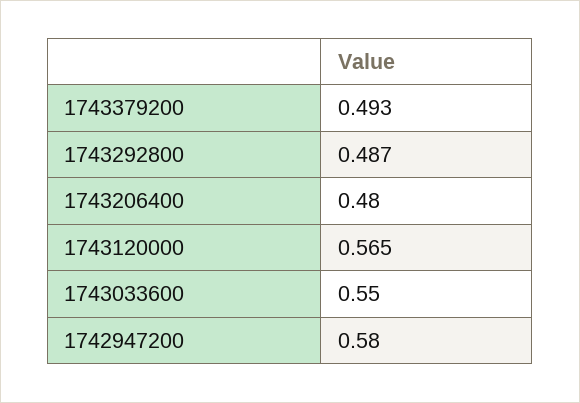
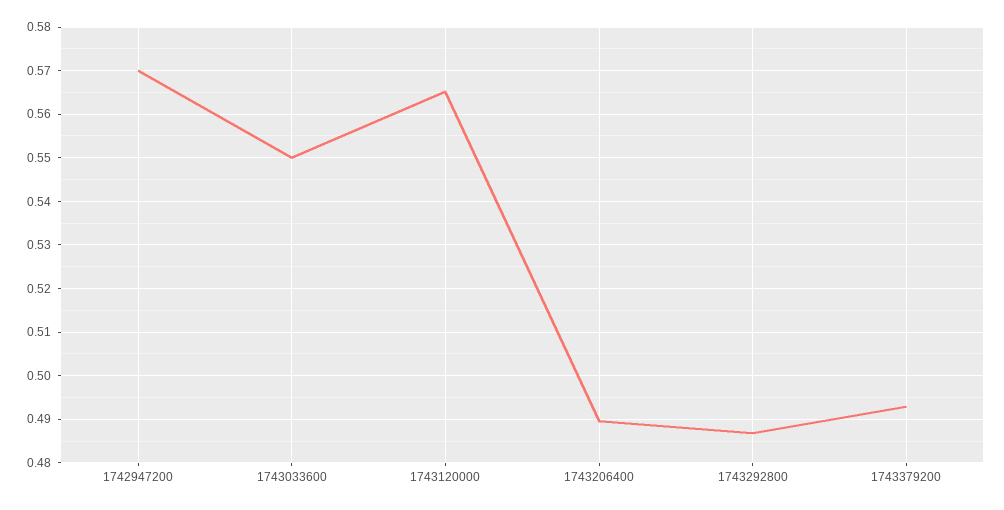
1743206400: 0.48 -> 0.49
1742947200: 0.58 -> 0.57

